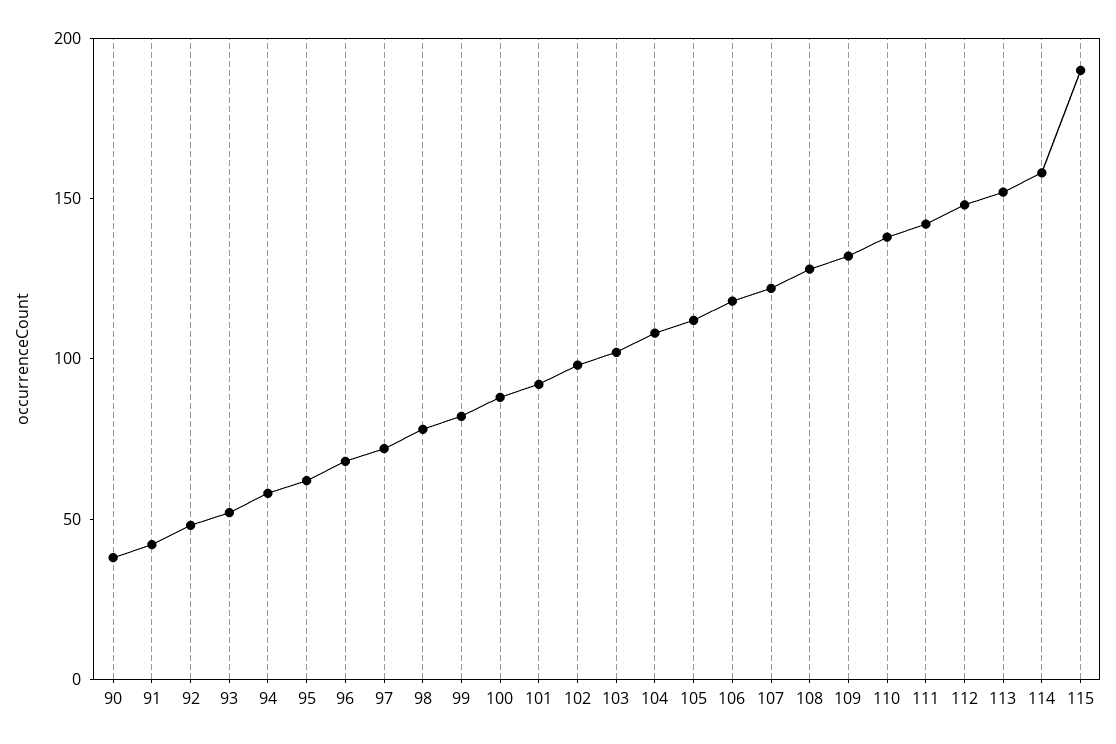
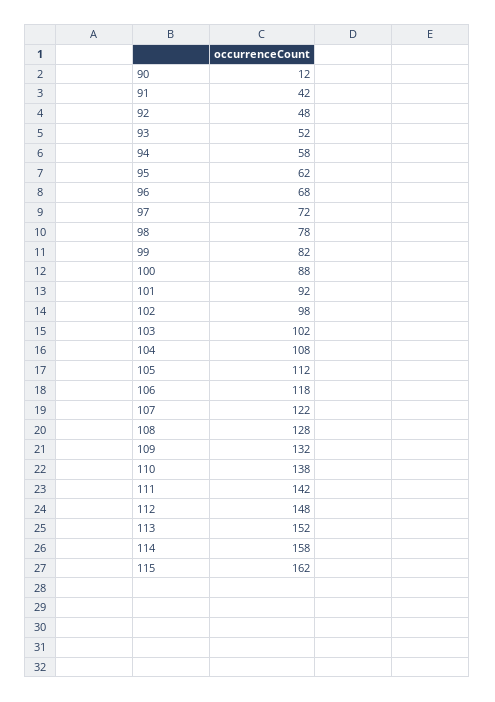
90: 40 -> 12
115: 190 -> 162

